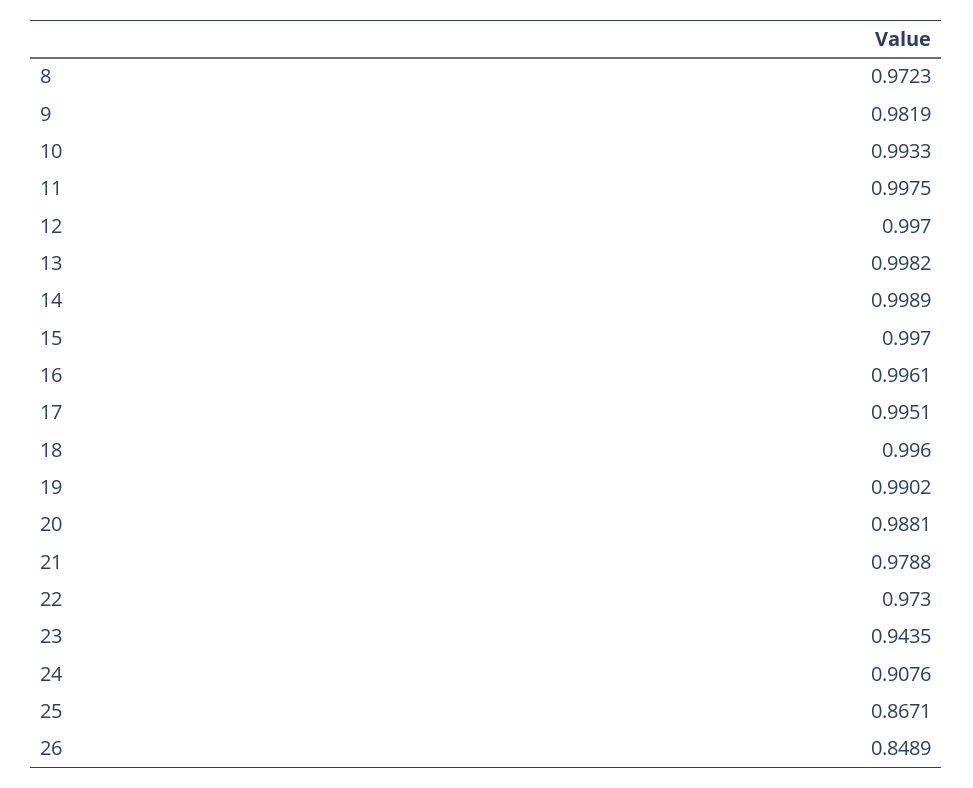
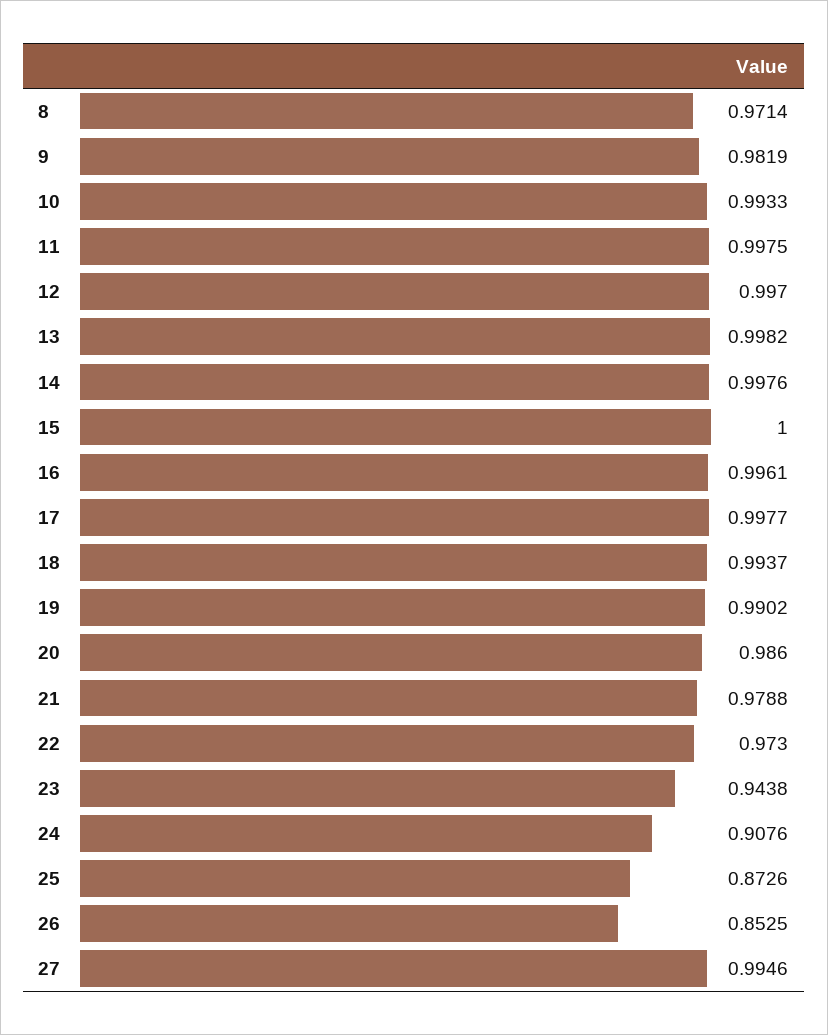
8: 0.9723 -> 0.9714
14: 0.9989 -> 0.9976
15: 0.997 -> 1
17: 0.9951 -> 0.9977
18: 0.996 -> 0.9937
20: 0.9881 -> 0.986
23: 0.9435 -> 0.9438
25: 0.8671 -> 0.8726
26: 0.8489 -> 0.8525
27: none -> 0.9946

